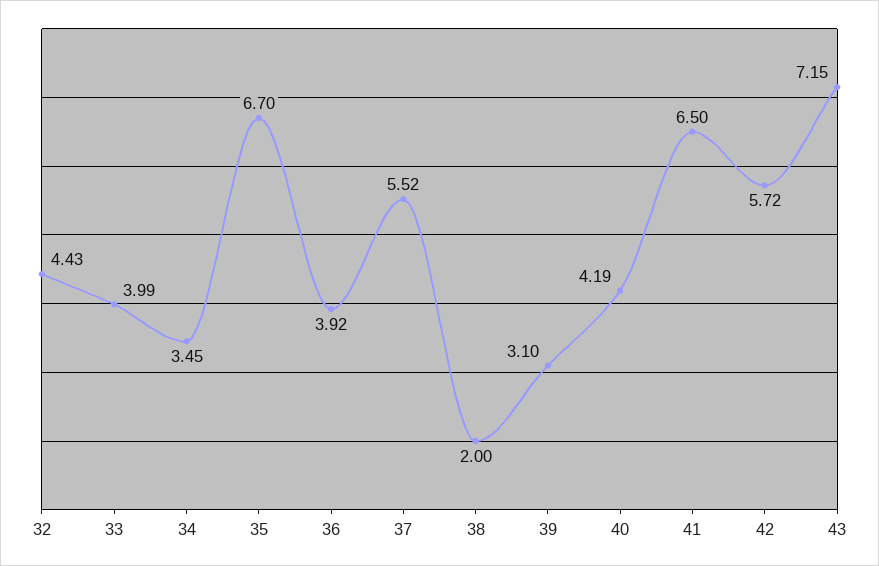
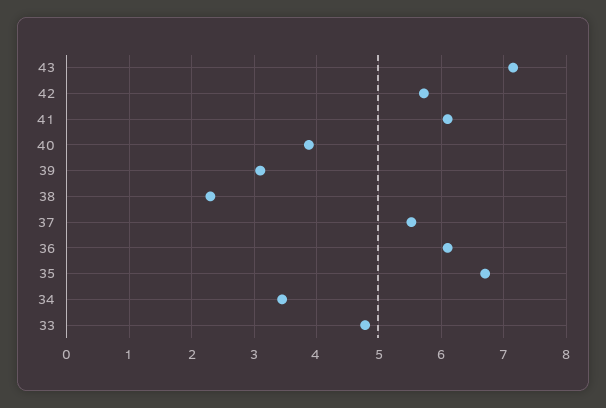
32: 4.43 -> none
33: 3.99 -> 4.8
36: 3.92 -> 6.1
38: 2 -> 2.3
40: 4.19 -> 3.9
41: 6.5 -> 6.1

